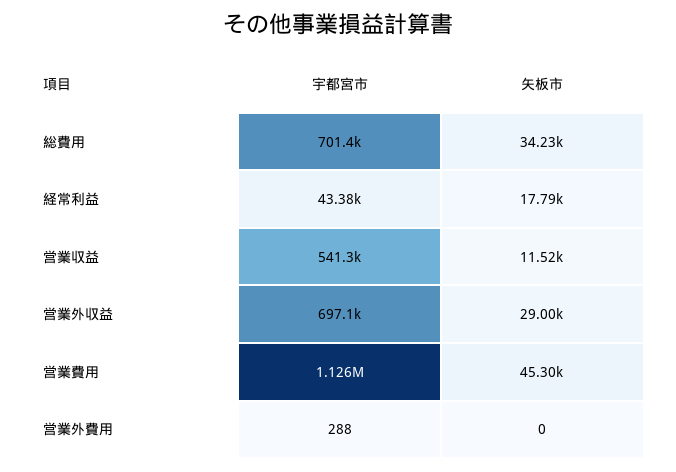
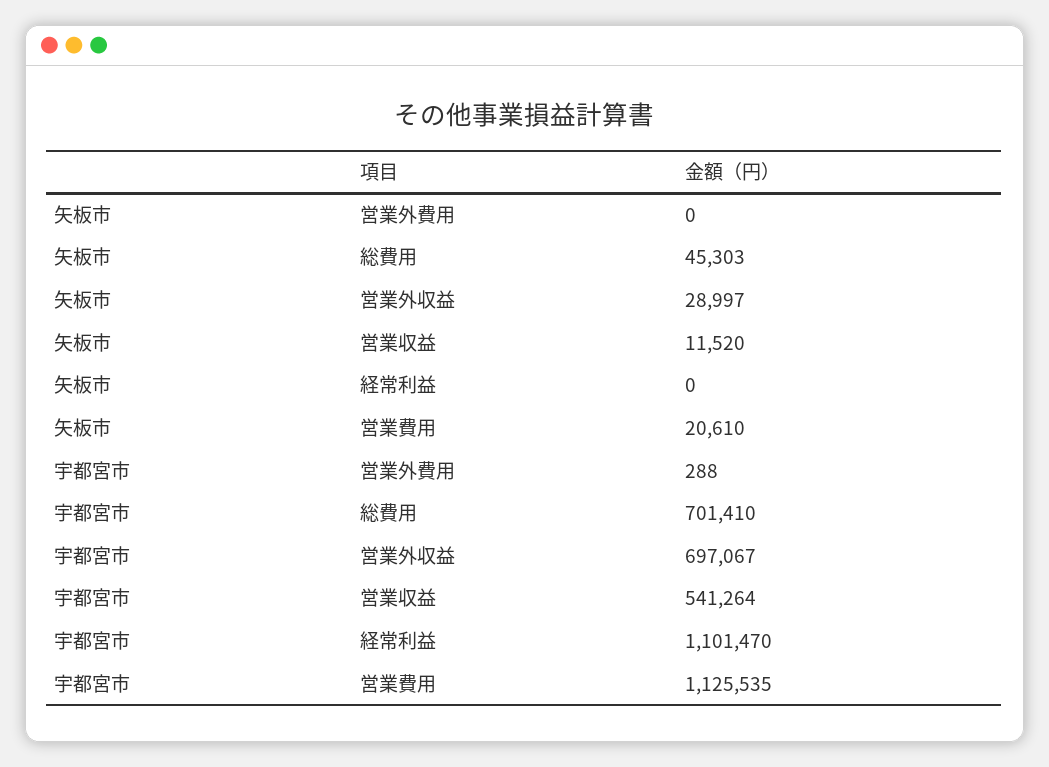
矢板市, 総費用: 34230 -> 45303
宇都宮市, 経常利益: 43380 -> 1101470
矢板市, 経常利益: 17790 -> 0
矢板市, 営業費用: 45300 -> 20610

